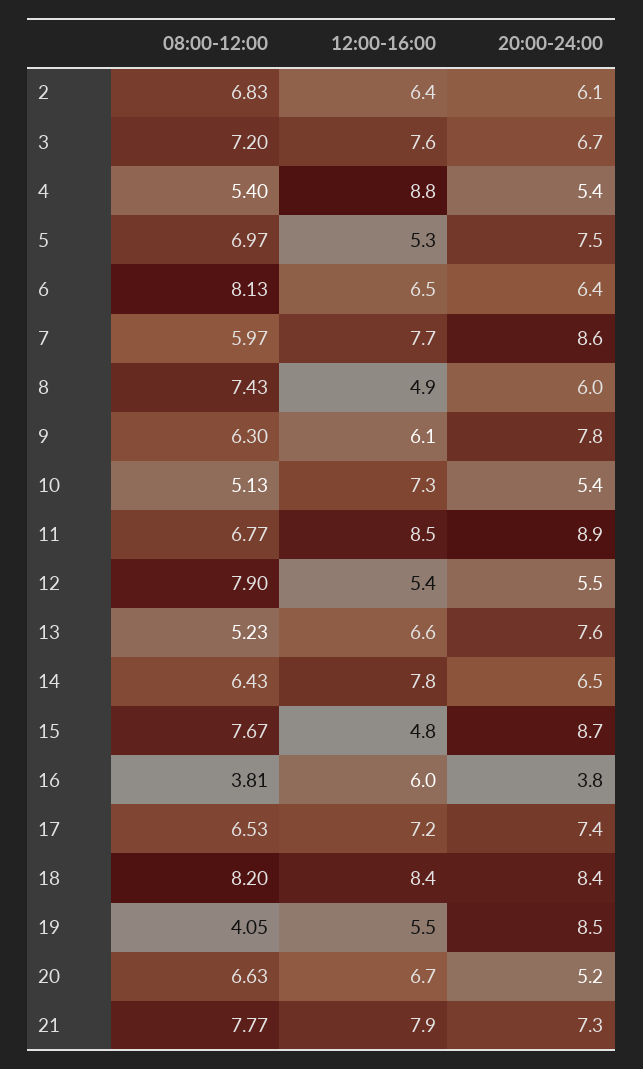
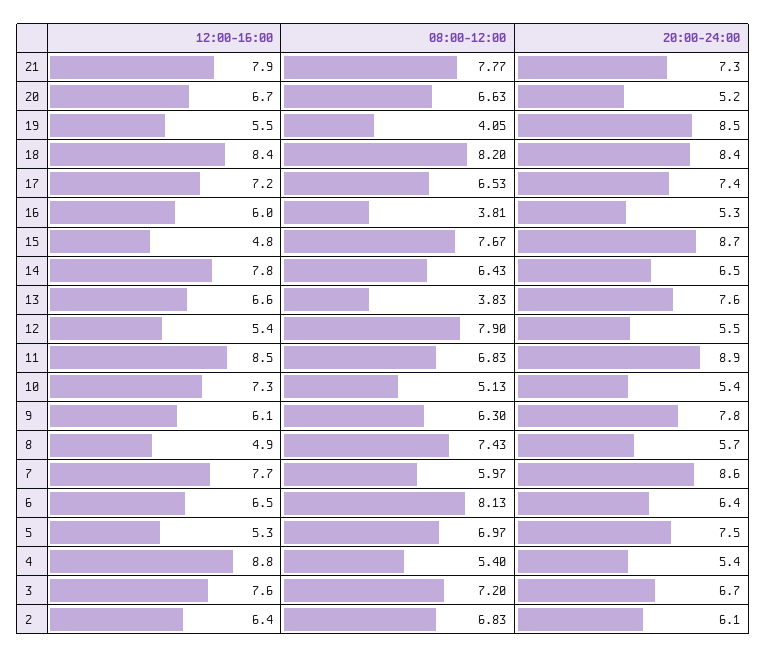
20:00-24:00, 8: 6 -> 5.7
08:00-12:00, 11: 6.77 -> 6.83
08:00-12:00, 13: 5.23 -> 3.83
20:00-24:00, 16: 3.8 -> 5.3

